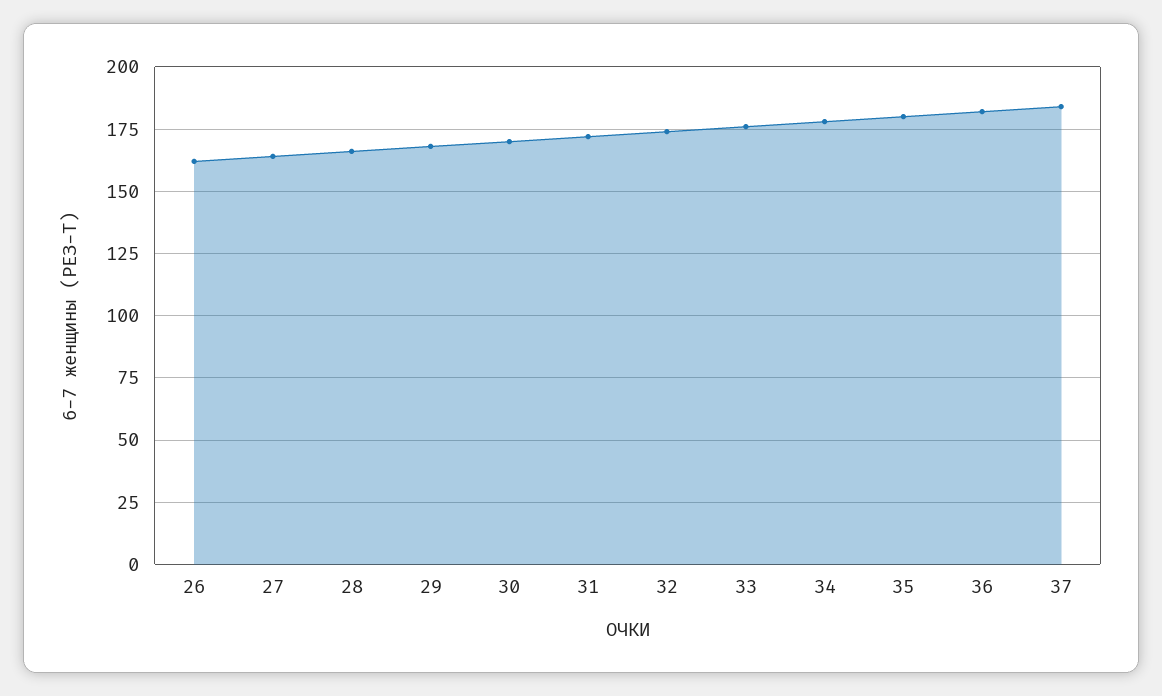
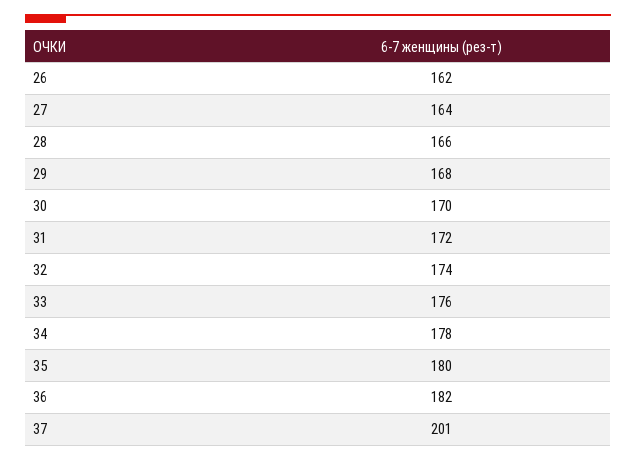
37: 185 -> 201

